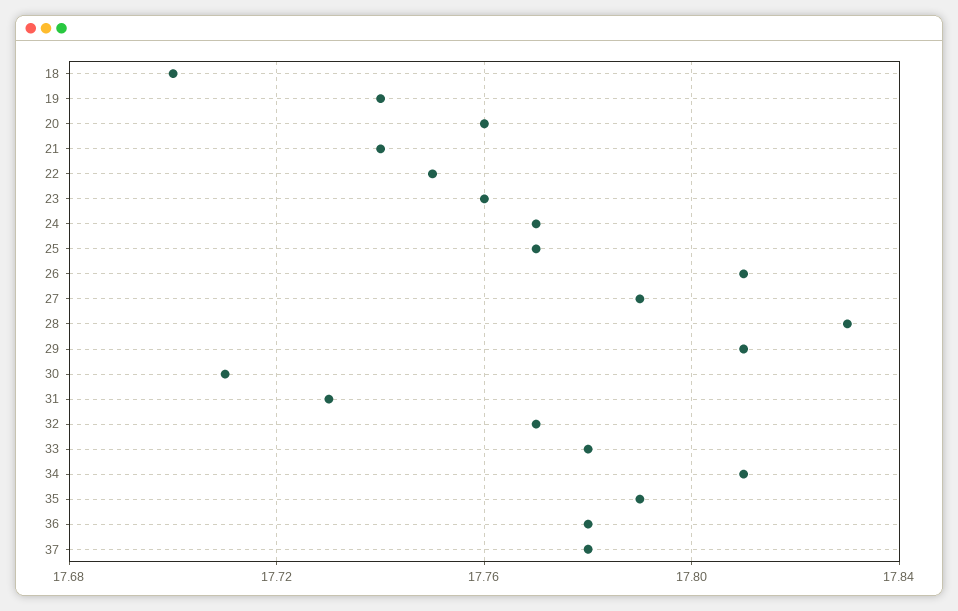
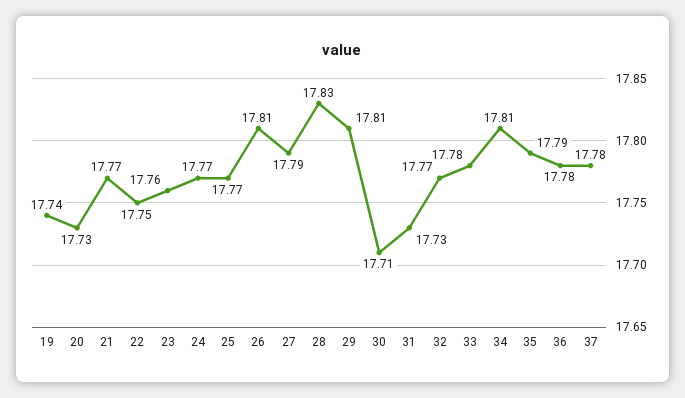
18: 17.7 -> none
20: 17.76 -> 17.73
21: 17.74 -> 17.77

